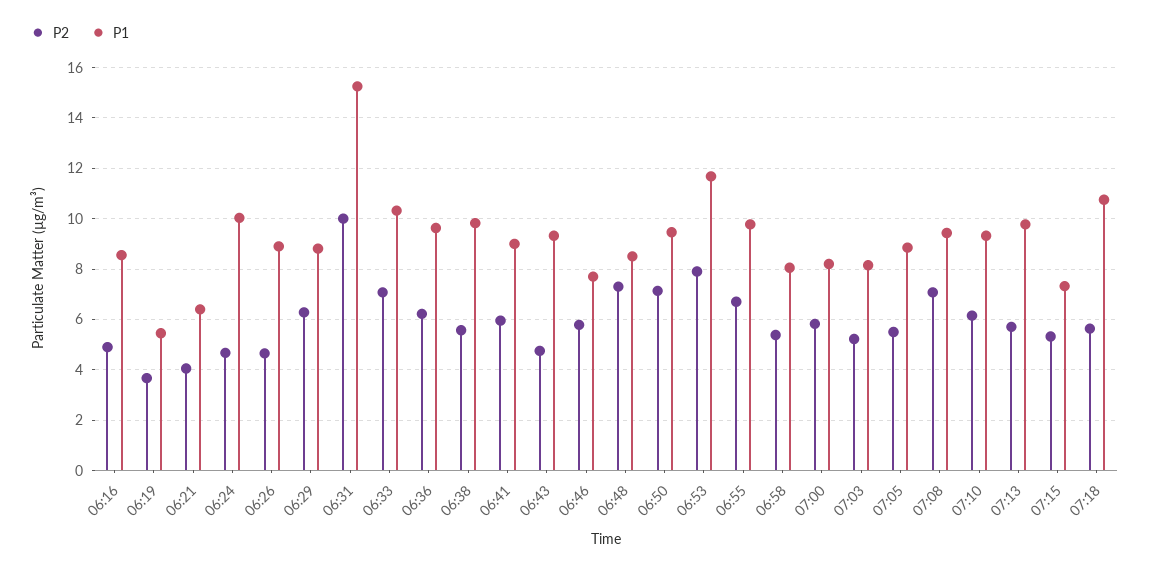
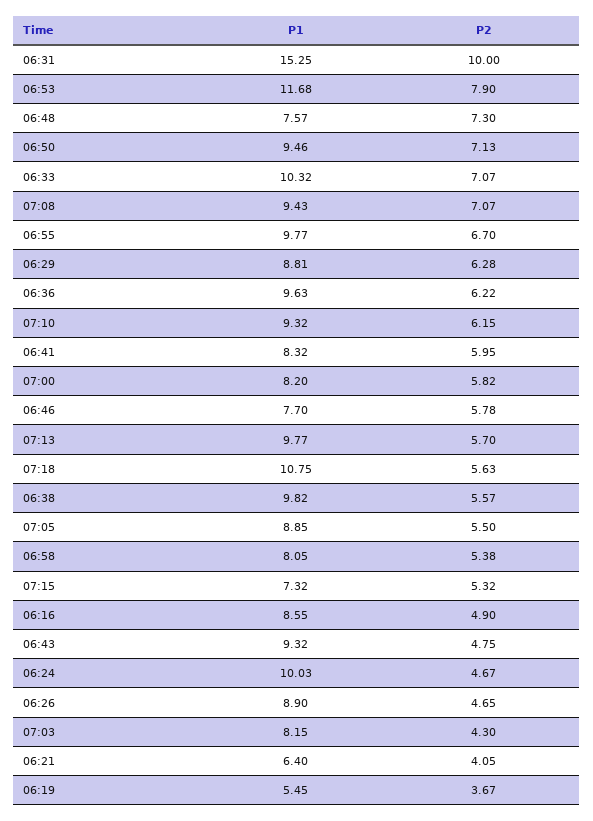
P1, 06:41: 9 -> 8.32
P1, 06:48: 8.5 -> 7.57
P2, 07:03: 5.25 -> 4.3

